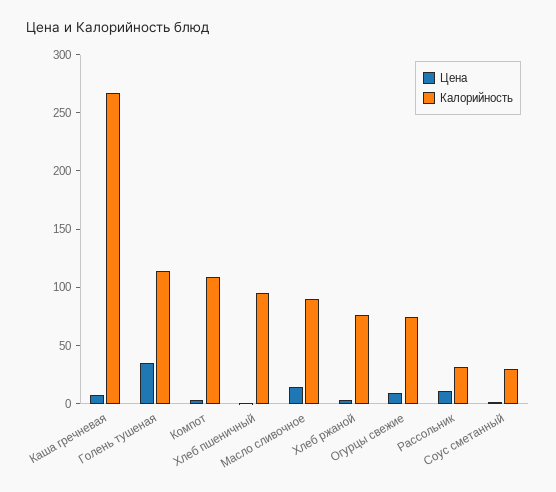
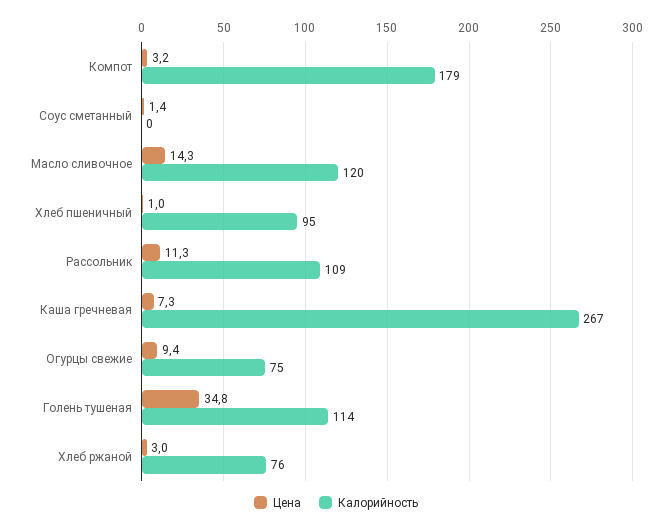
Калорийность, Компот: 110 -> 179
Калорийность, Масло сливочное: 90 -> 120
Калорийность, Рассольник: 30 -> 109
Калорийность, Соус сметанный: 30 -> 0

